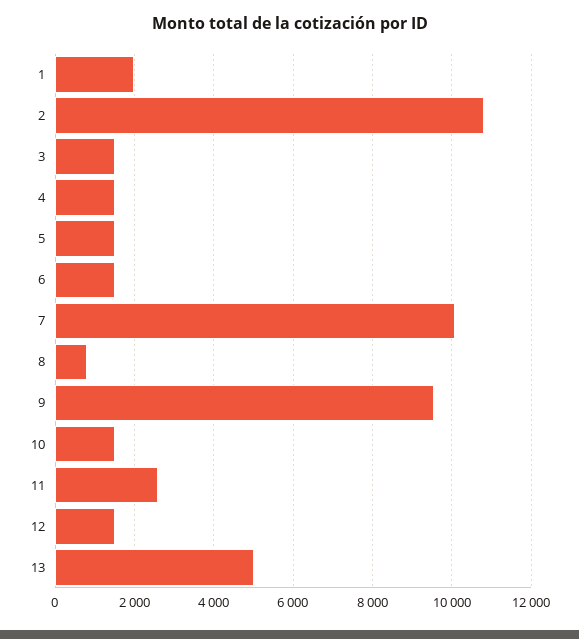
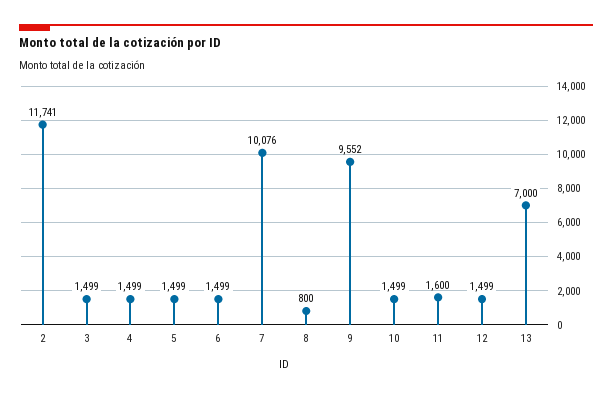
1: 2000 -> none
2: 10800 -> 11741
11: 2600 -> 1600
13: 5000 -> 7000

